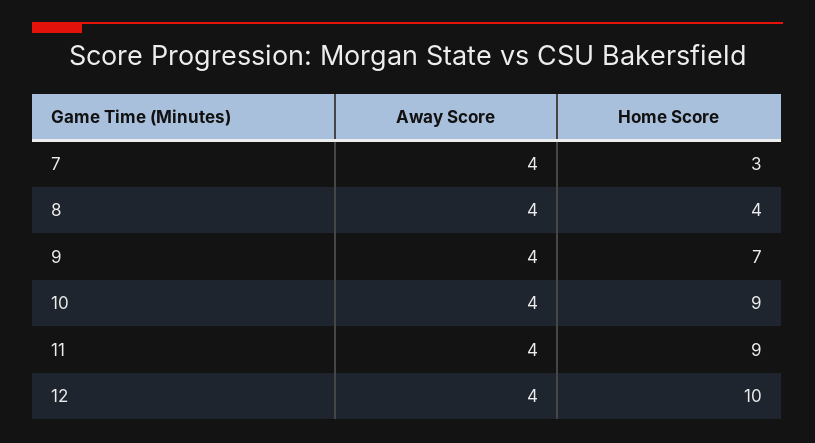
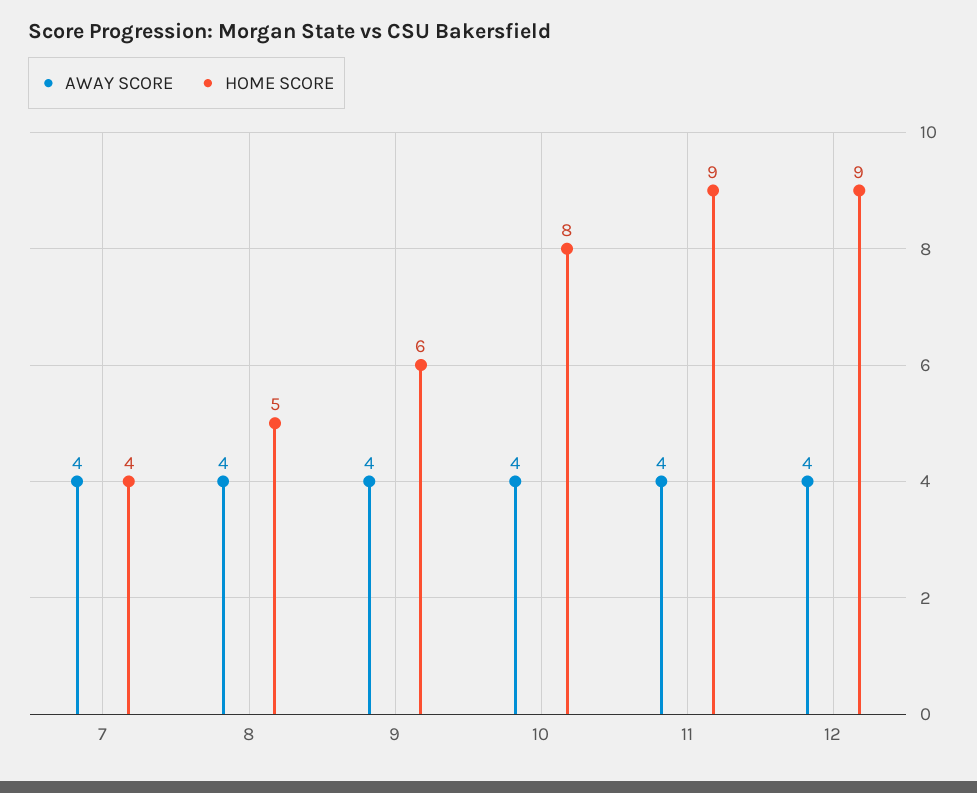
Home Score, 7: 3 -> 4
Home Score, 8: 4 -> 5
Home Score, 9: 7 -> 6
Home Score, 10: 9 -> 8
Home Score, 12: 10 -> 9

